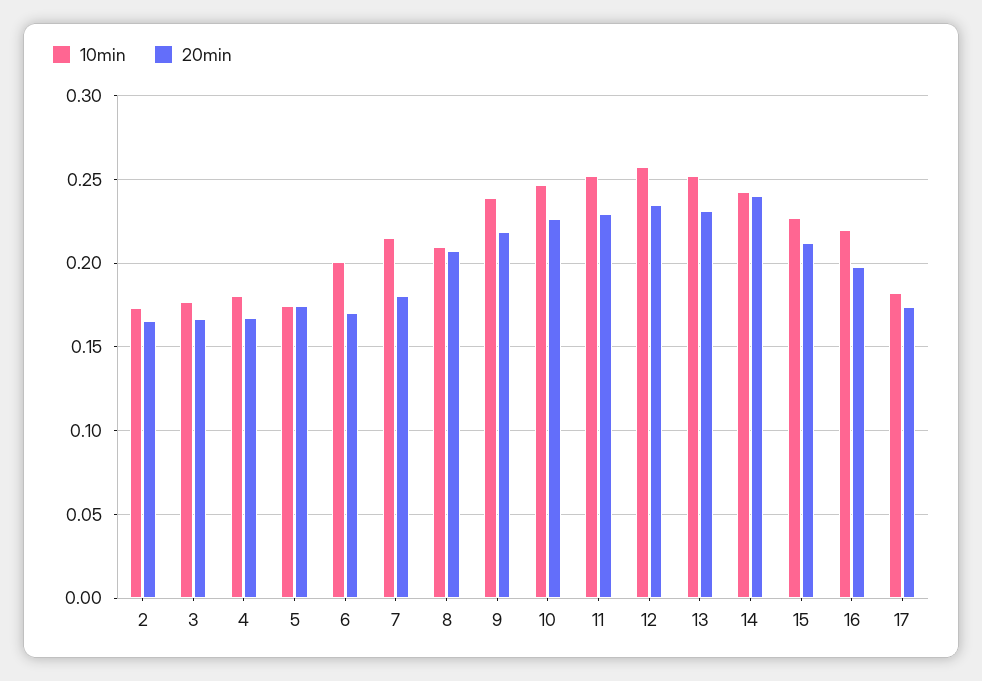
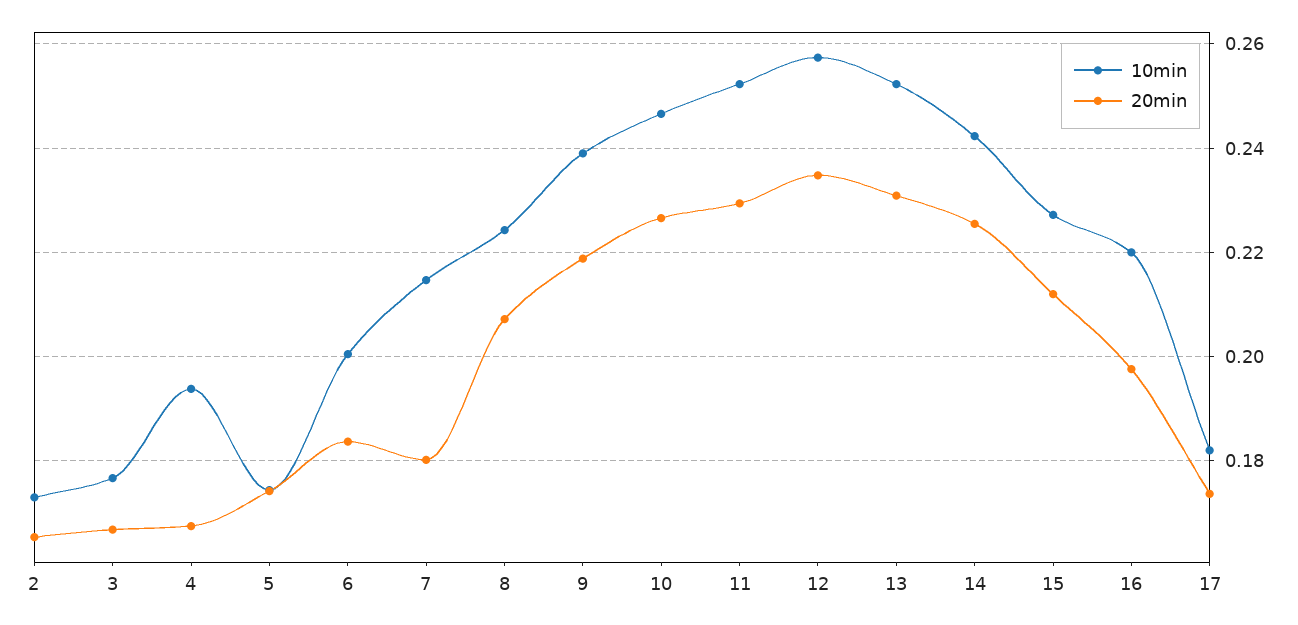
10min, 4: 0.18 -> 0.194
20min, 6: 0.17 -> 0.184
10min, 8: 0.21 -> 0.224
20min, 14: 0.24 -> 0.226

